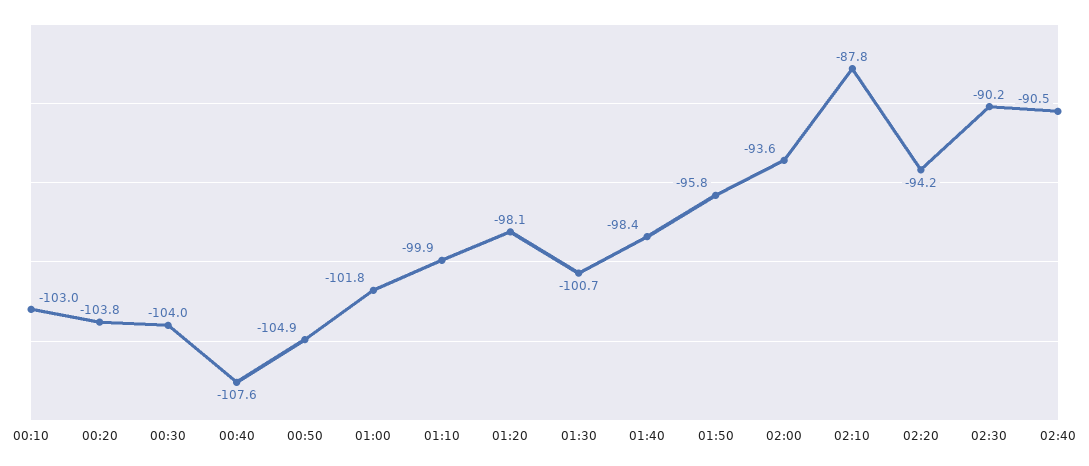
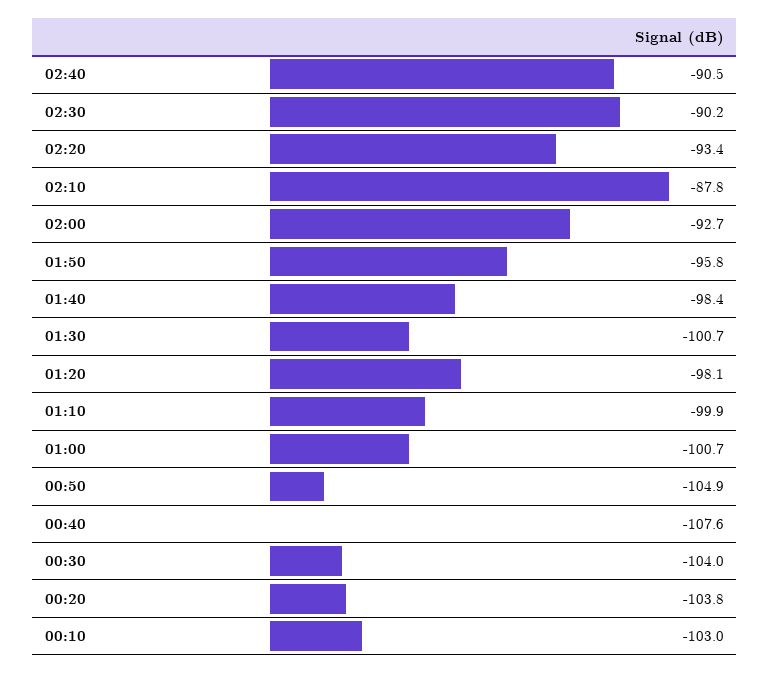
01:00: -101.8 -> -100.7
02:00: -93.6 -> -92.7
02:20: -94.2 -> -93.4

